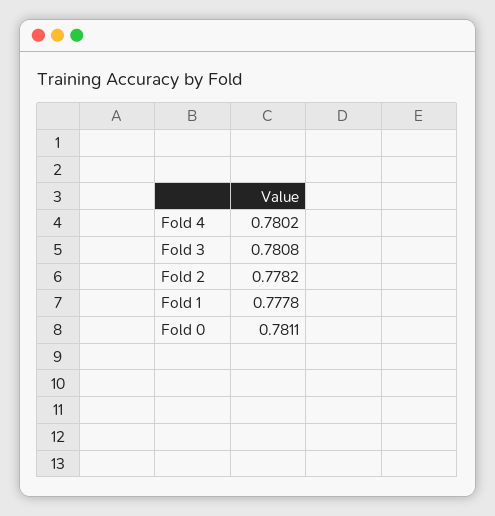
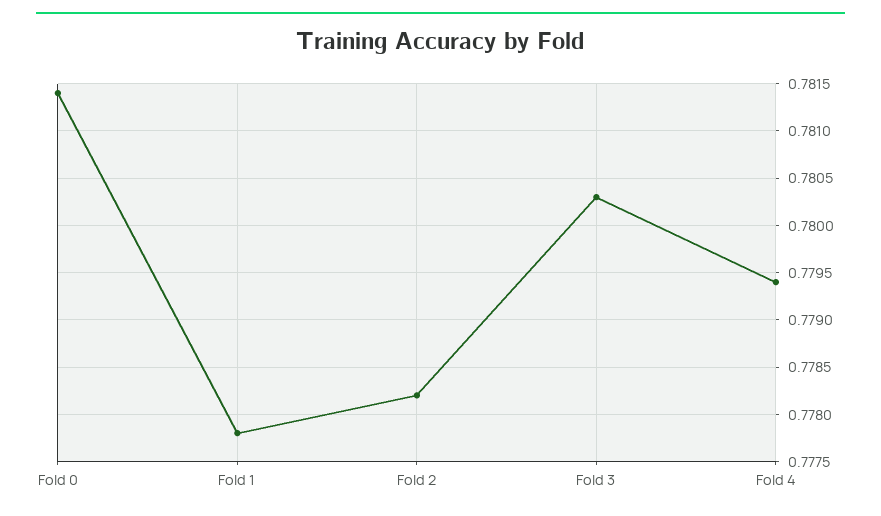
Fold 4: 0.7802 -> 0.7794
Fold 3: 0.7808 -> 0.7803
Fold 0: 0.7811 -> 0.7814

